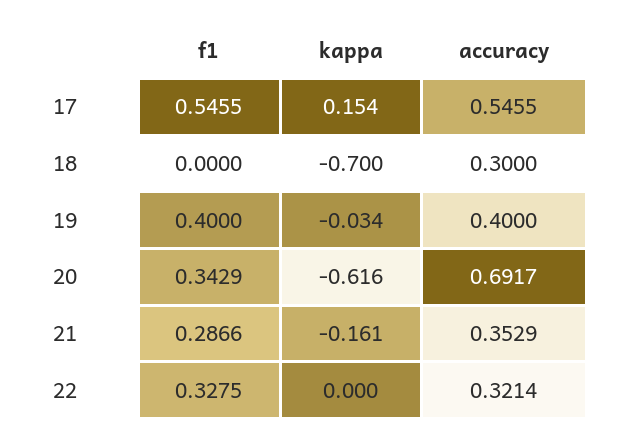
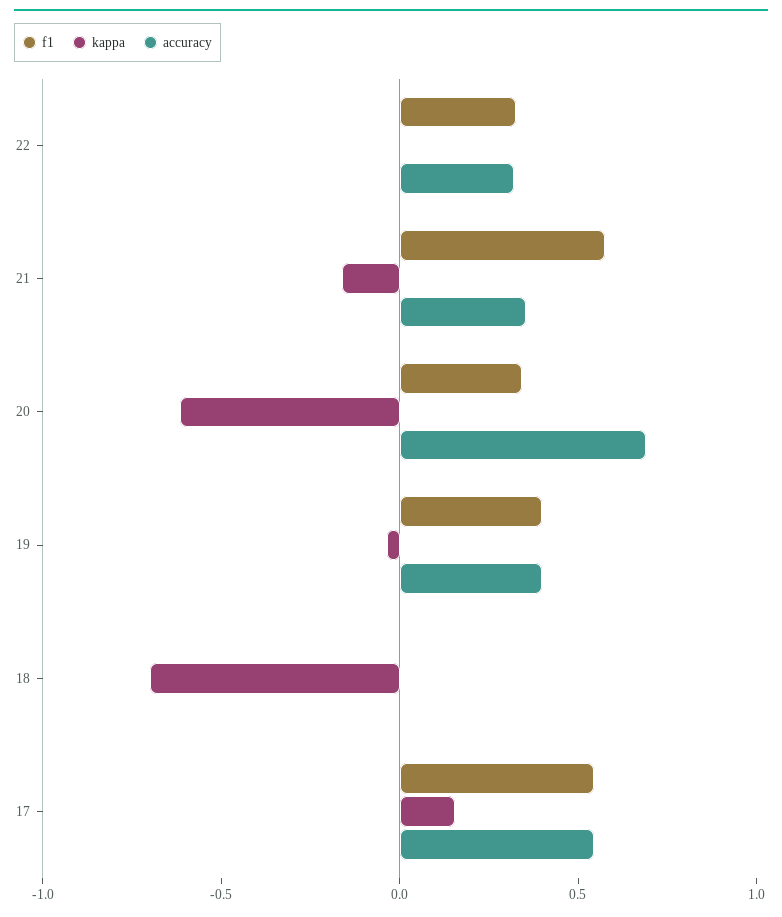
accuracy, 18: 0.3 -> 0
f1, 21: 0.2866 -> 0.6

